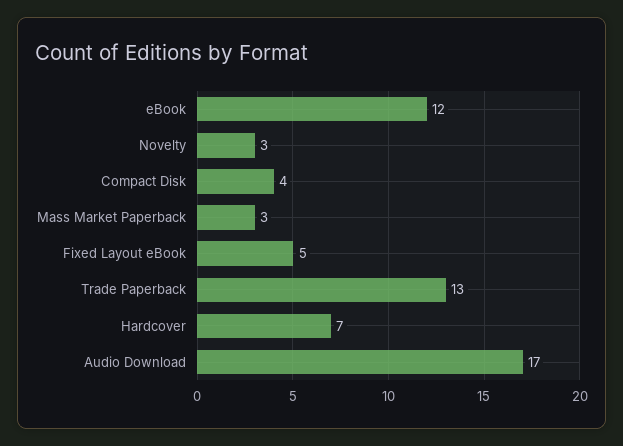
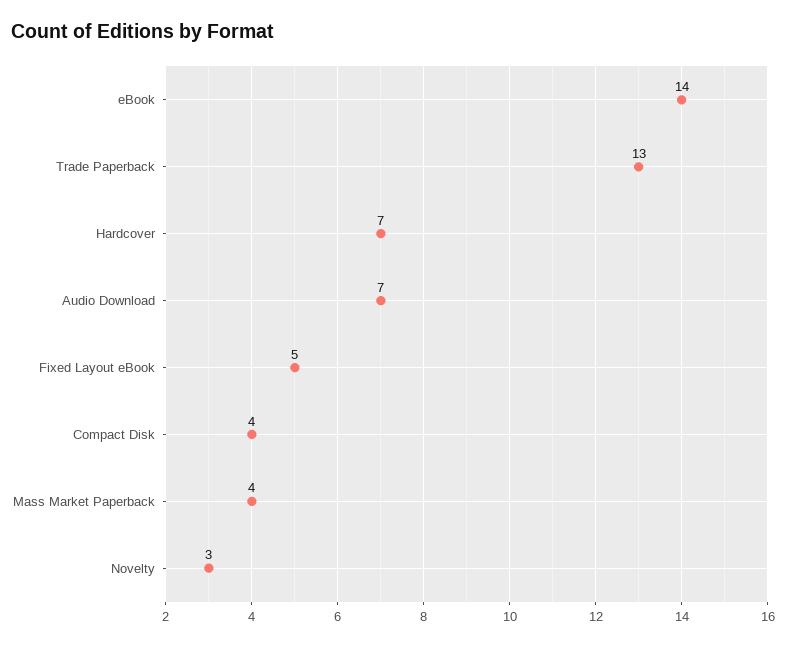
eBook: 12 -> 14
Mass Market Paperback: 3 -> 4
Audio Download: 17 -> 7

